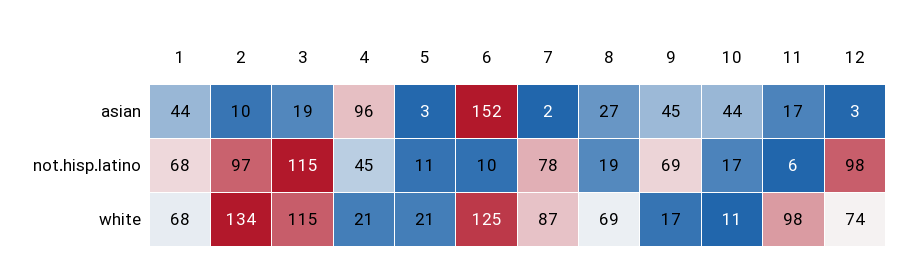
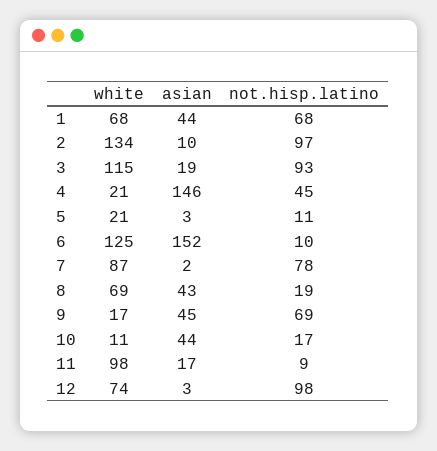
4, asian: 96 -> 146
8, asian: 27 -> 43
3, not.hisp.latino: 115 -> 93
11, not.hisp.latino: 6 -> 9

